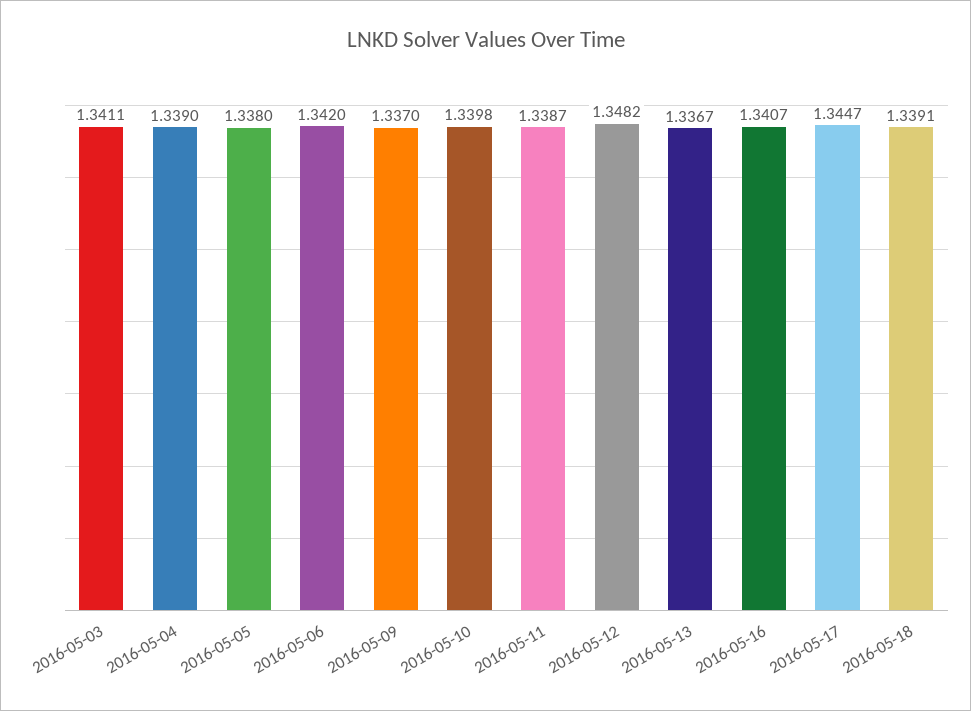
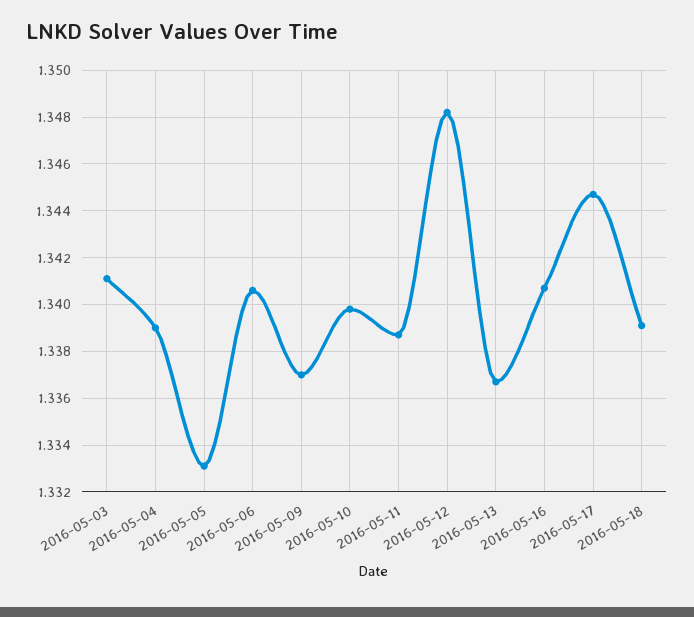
2016-05-05: 1.338 -> 1.333
2016-05-06: 1.342 -> 1.3405

